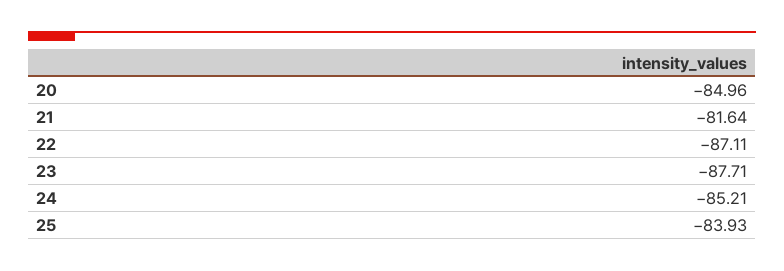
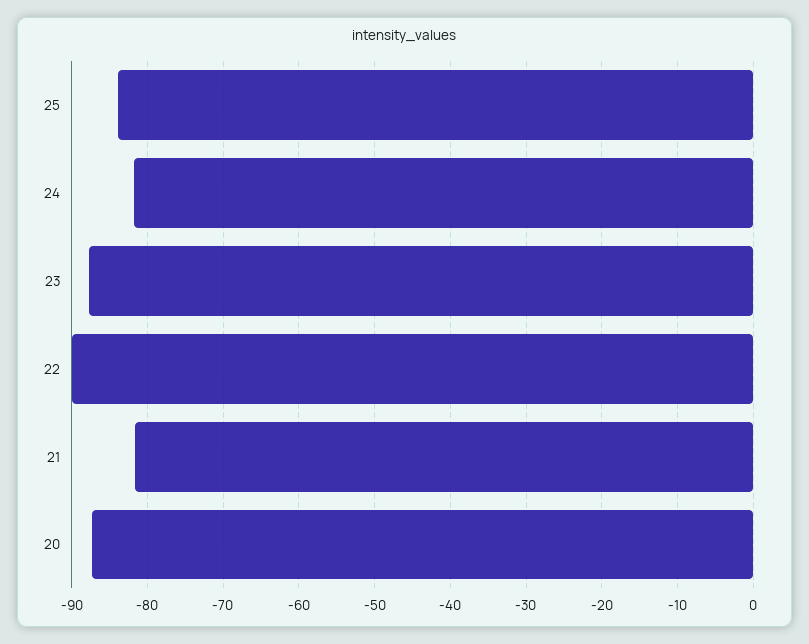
20: -84.96 -> -87
22: -87.11 -> -90
24: -85.21 -> -82

